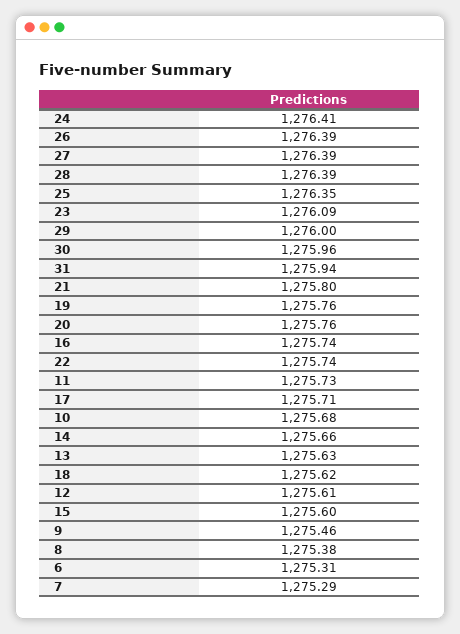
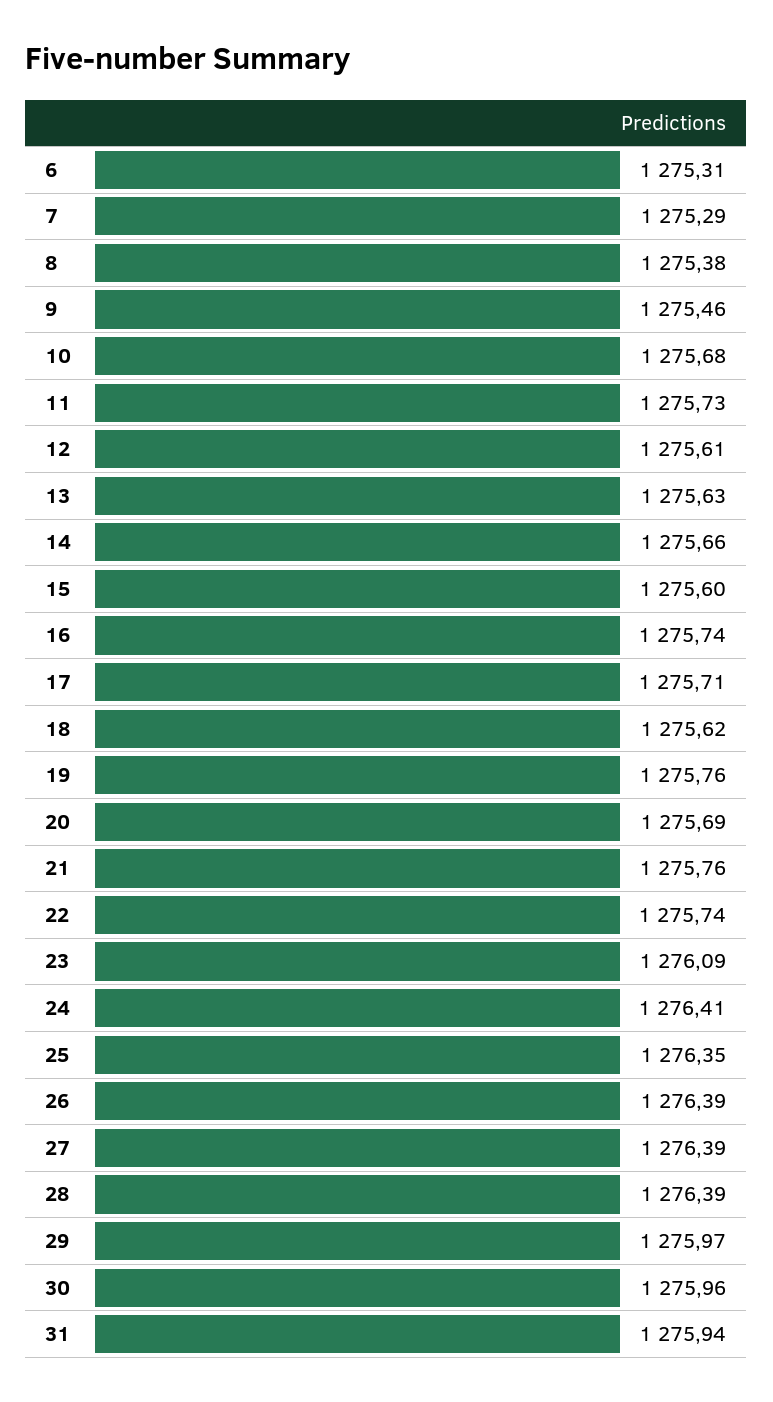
29: 1276 -> 1275.97
21: 1275.8 -> 1275.76
20: 1275.76 -> 1275.69

